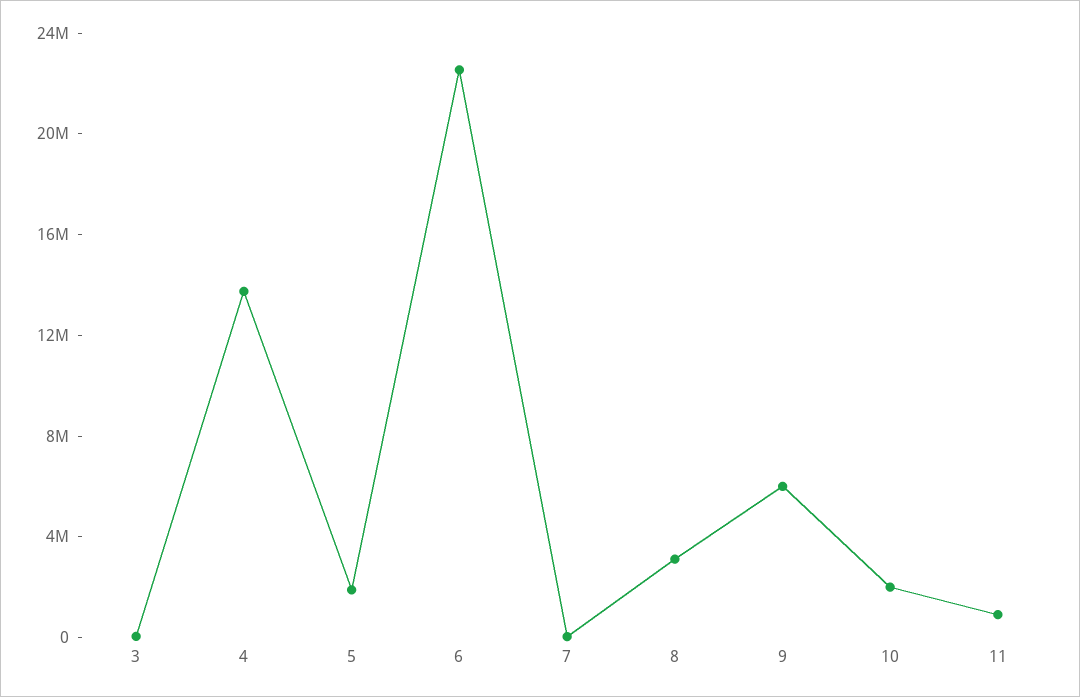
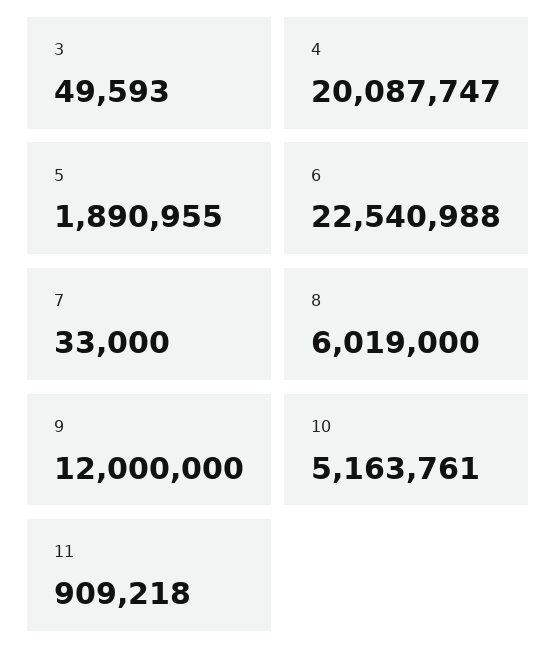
4: 14000000 -> 20087747
8: 3000000 -> 6019000
9: 6000000 -> 12000000
10: 2000000 -> 5163761

